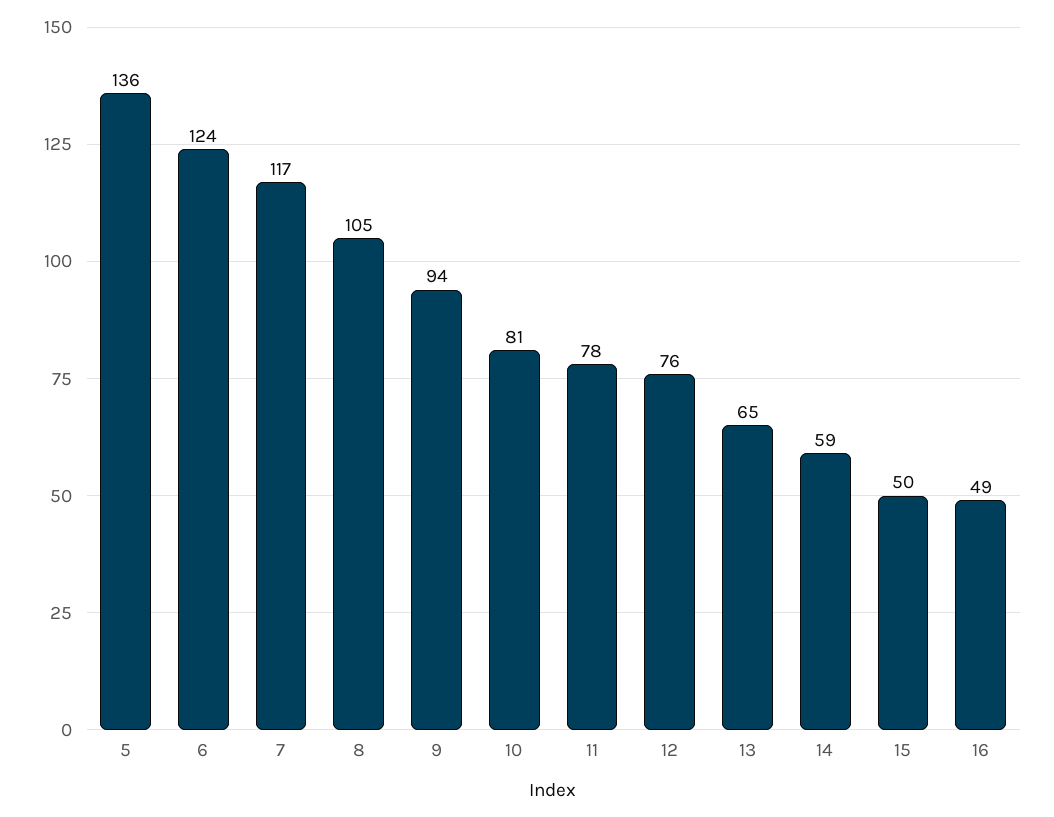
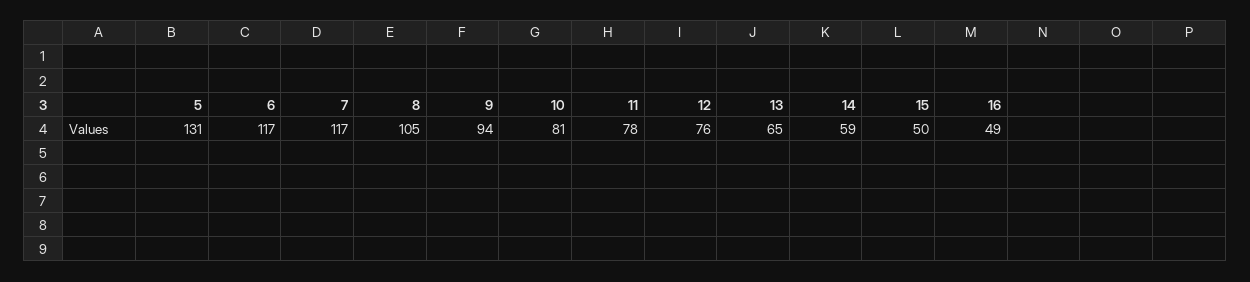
5: 136 -> 131
6: 124 -> 117

